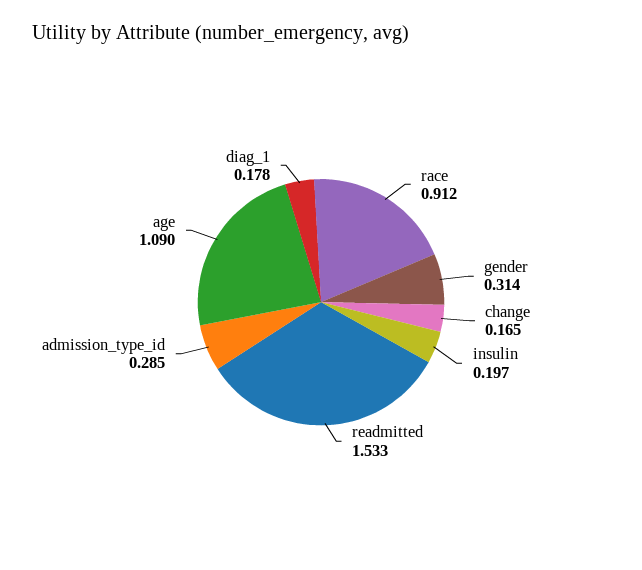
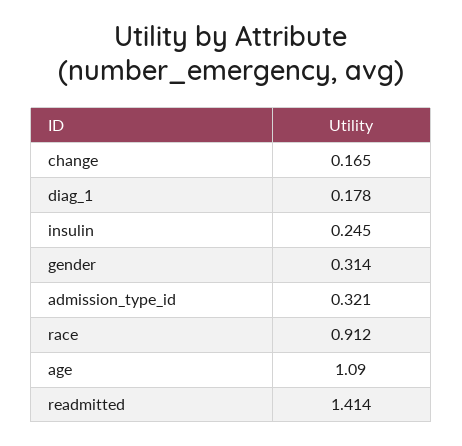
insulin: 0.197 -> 0.245
readmitted: 1.533 -> 1.414
admission_type_id: 0.285 -> 0.321

